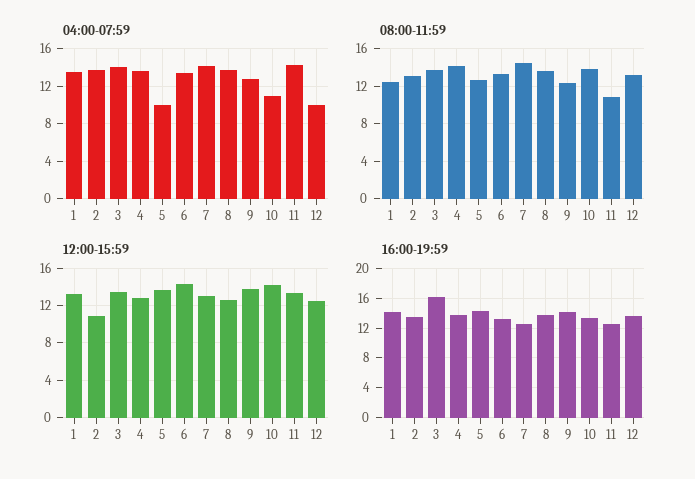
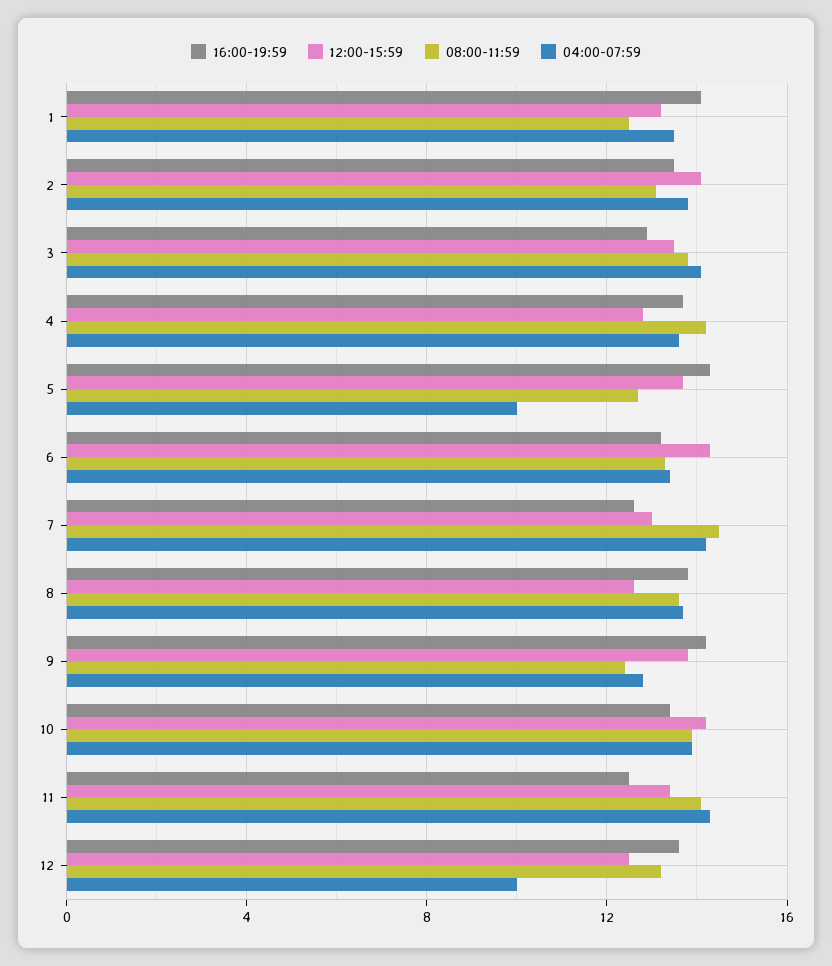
04:00-07:59, 10: 11 -> 14
08:00-11:59, 11: 11 -> 14
12:00-15:59, 2: 11 -> 14
16:00-19:59, 3: 16 -> 13

